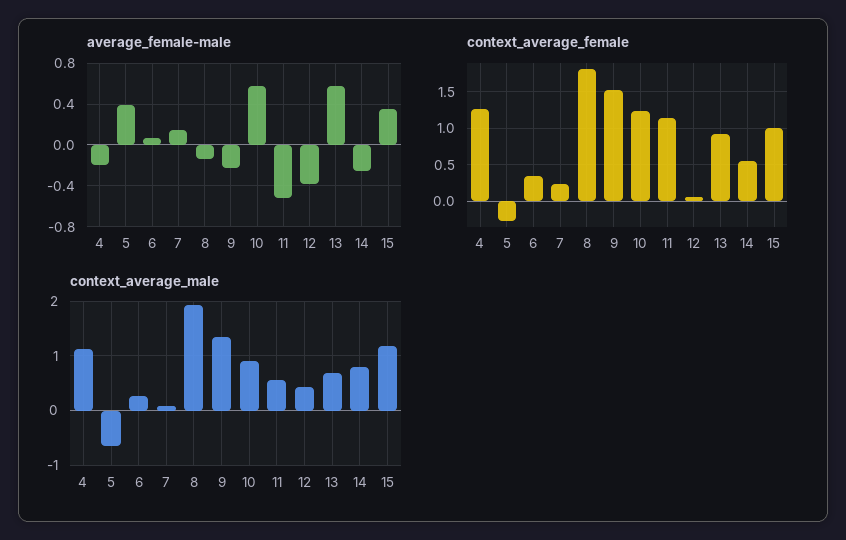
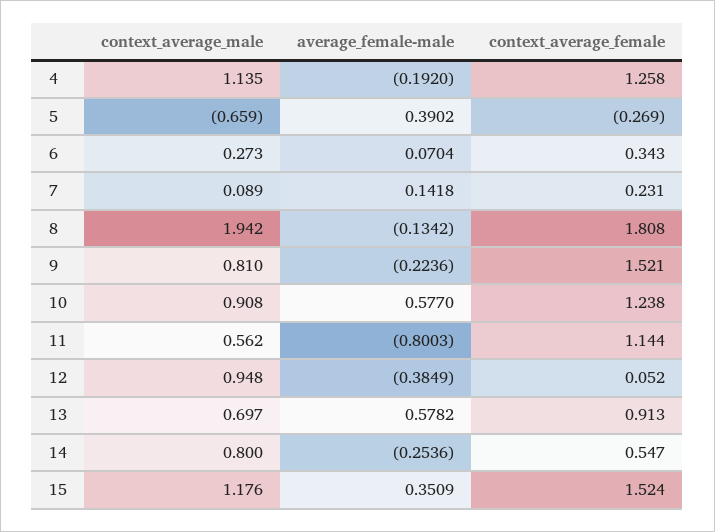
average_female-male, 11: -0.5 -> -0.8003
context_average_female, 15: 1 -> 1.524
context_average_male, 9: 1.4 -> 0.81
context_average_male, 12: 0.4 -> 0.948

